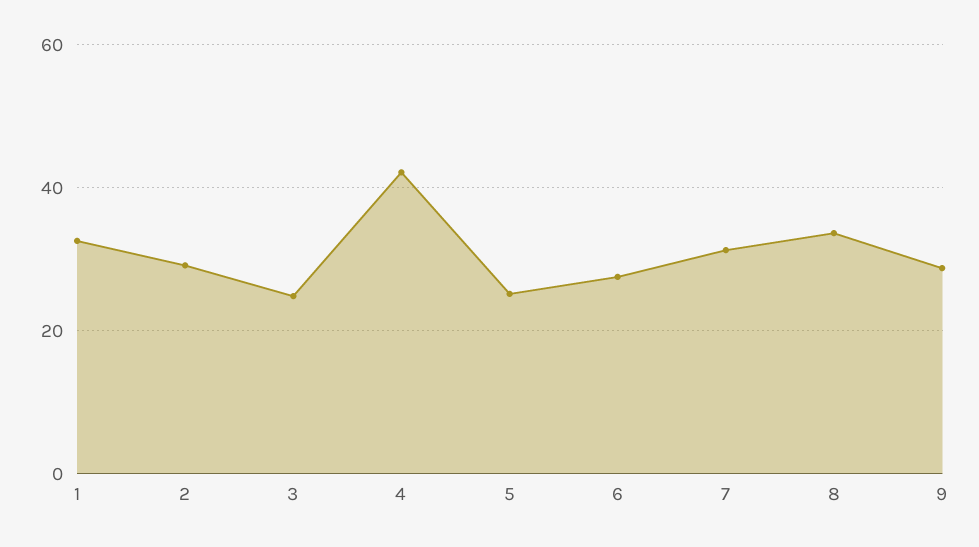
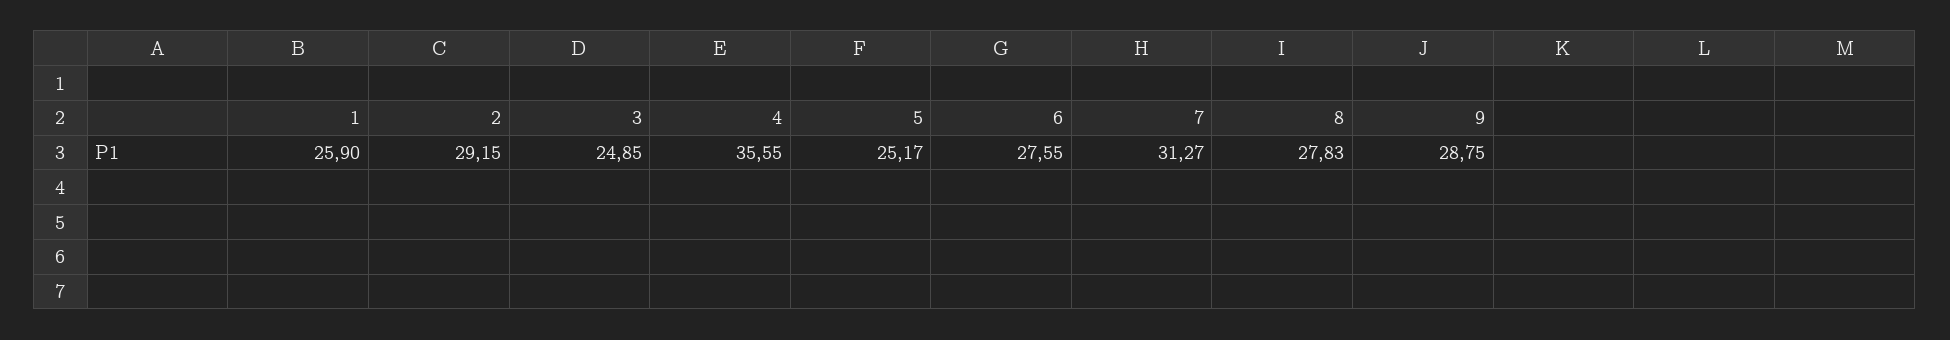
1: 32 -> 25.9
4: 42 -> 35.55
8: 34 -> 27.83

